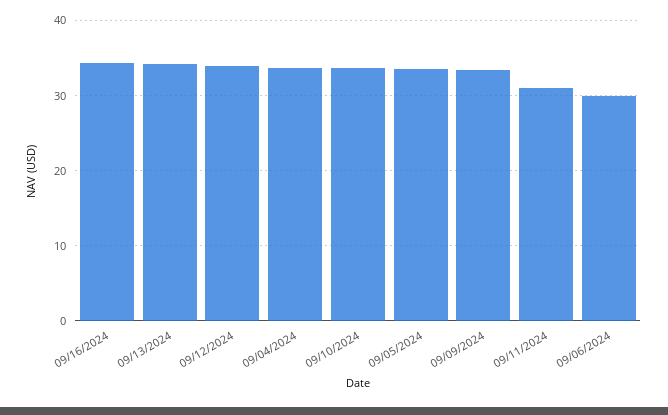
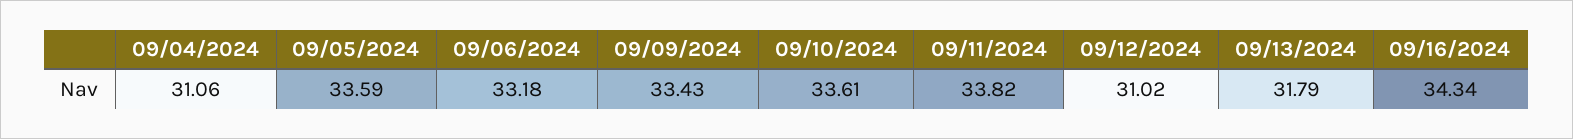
09/13/2024: 34 -> 31.79
09/12/2024: 34 -> 31.02
09/04/2024: 34 -> 31.06
09/11/2024: 31 -> 33.82
09/06/2024: 30 -> 33.18

